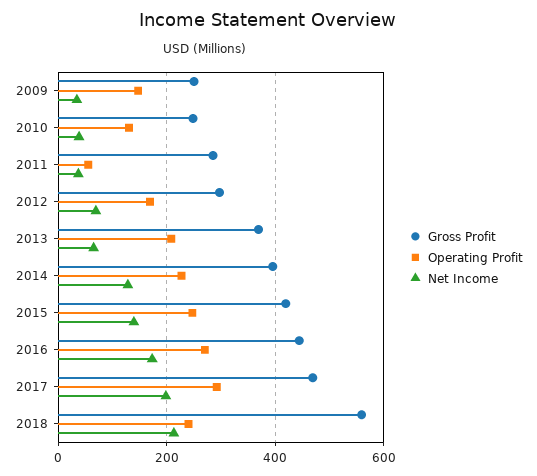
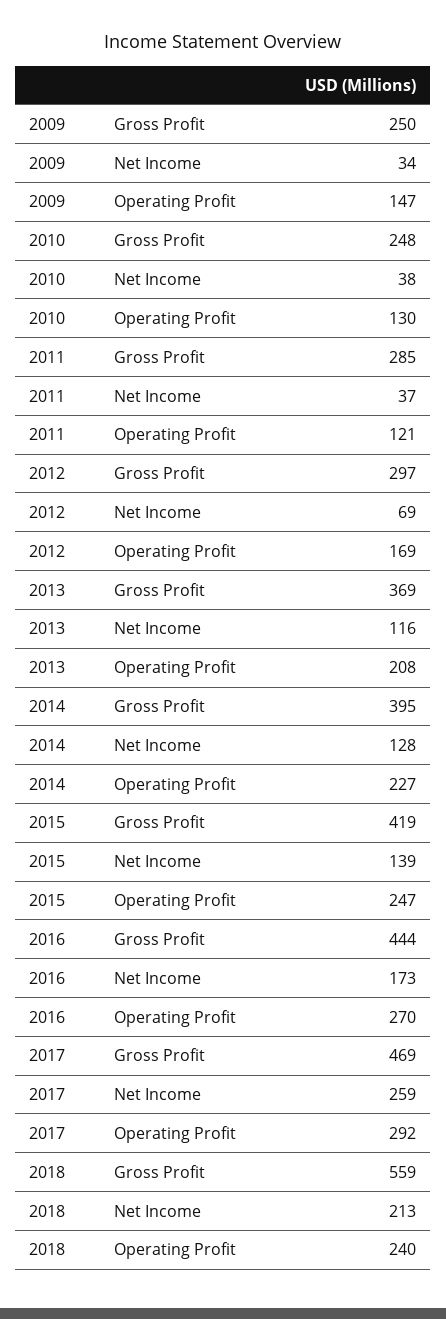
Operating Profit, 2011: 60 -> 121
Net Income, 2013: 60 -> 116
Net Income, 2017: 200 -> 259

